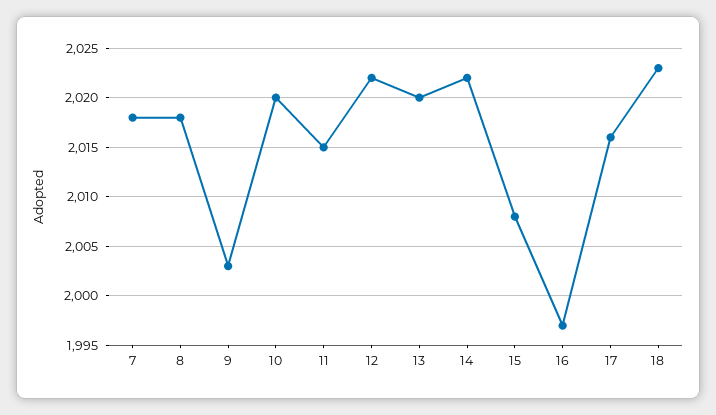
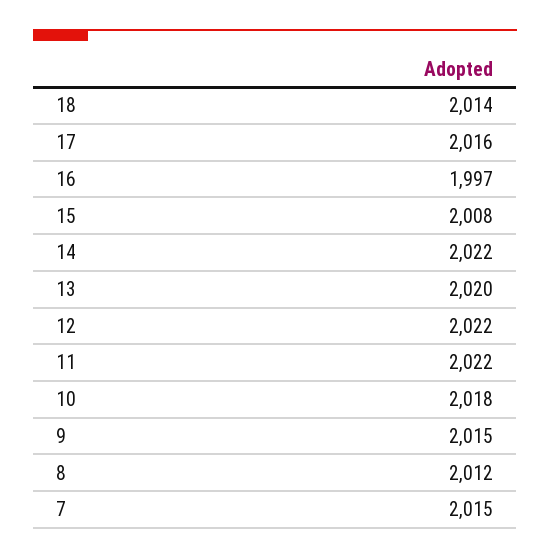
7: 2018 -> 2015
8: 2018 -> 2012
9: 2003 -> 2015
10: 2020 -> 2018
11: 2015 -> 2022
18: 2023 -> 2014

